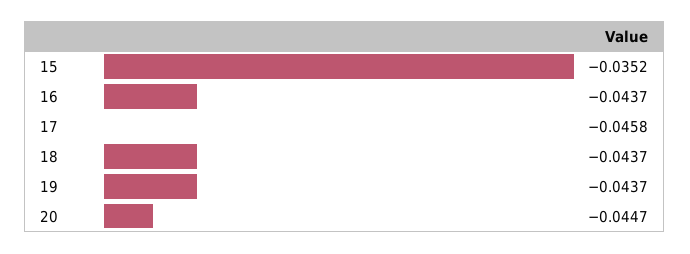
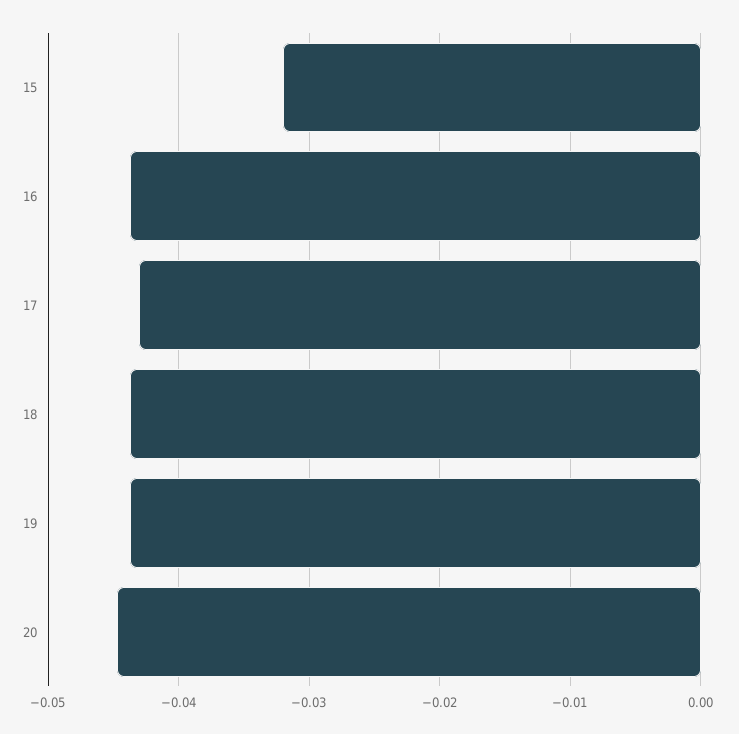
15: -0.0352 -> -0.032
17: -0.0458 -> -0.043

